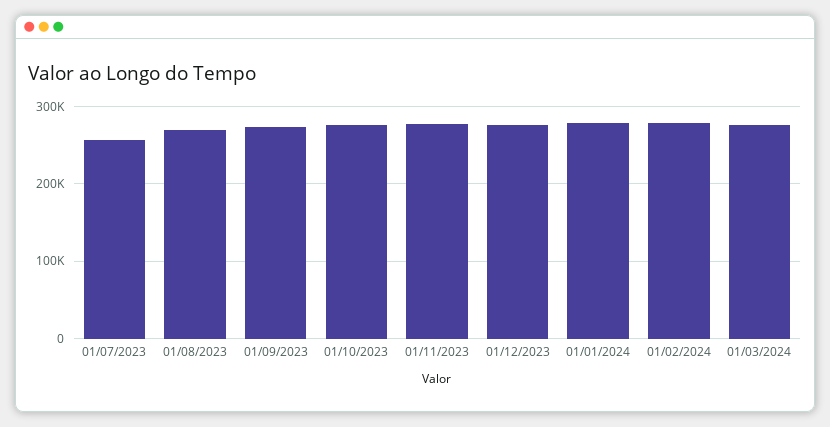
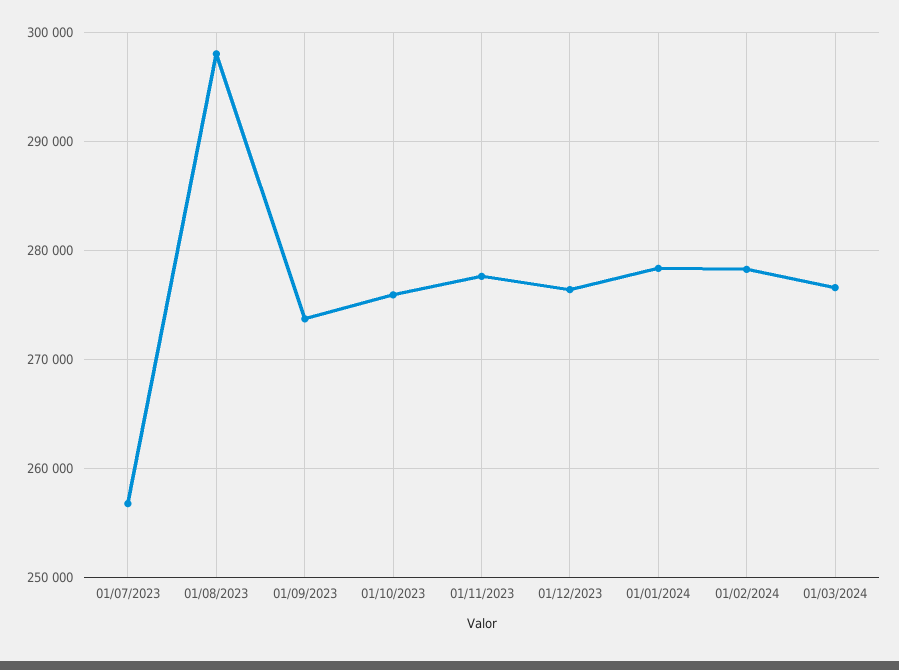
01/08/2023: 270000 -> 298000

